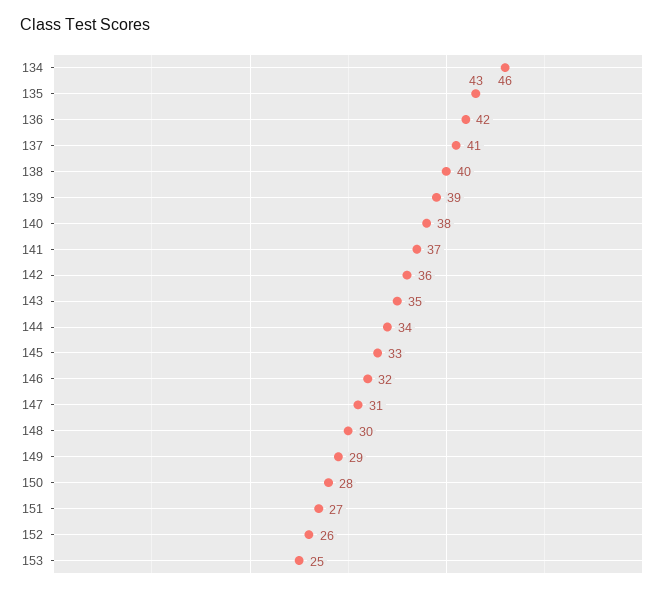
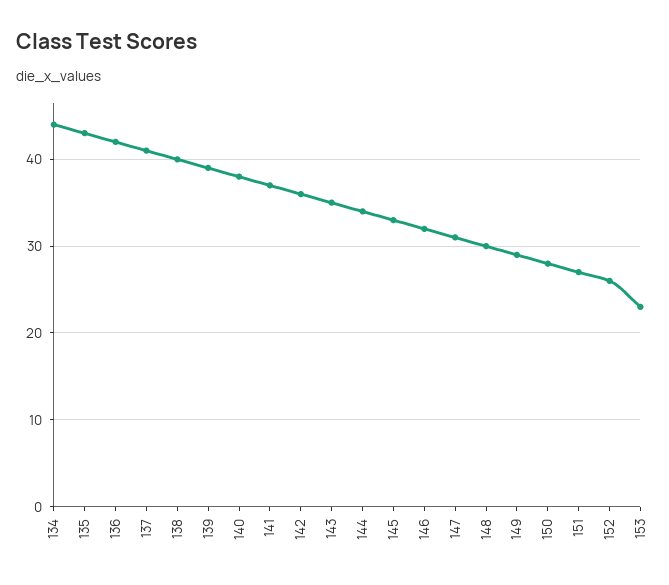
134: 46 -> 44
153: 25 -> 23

